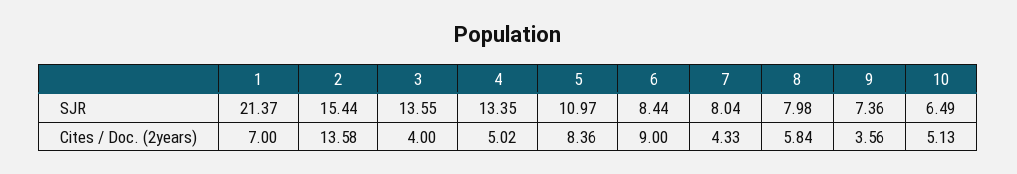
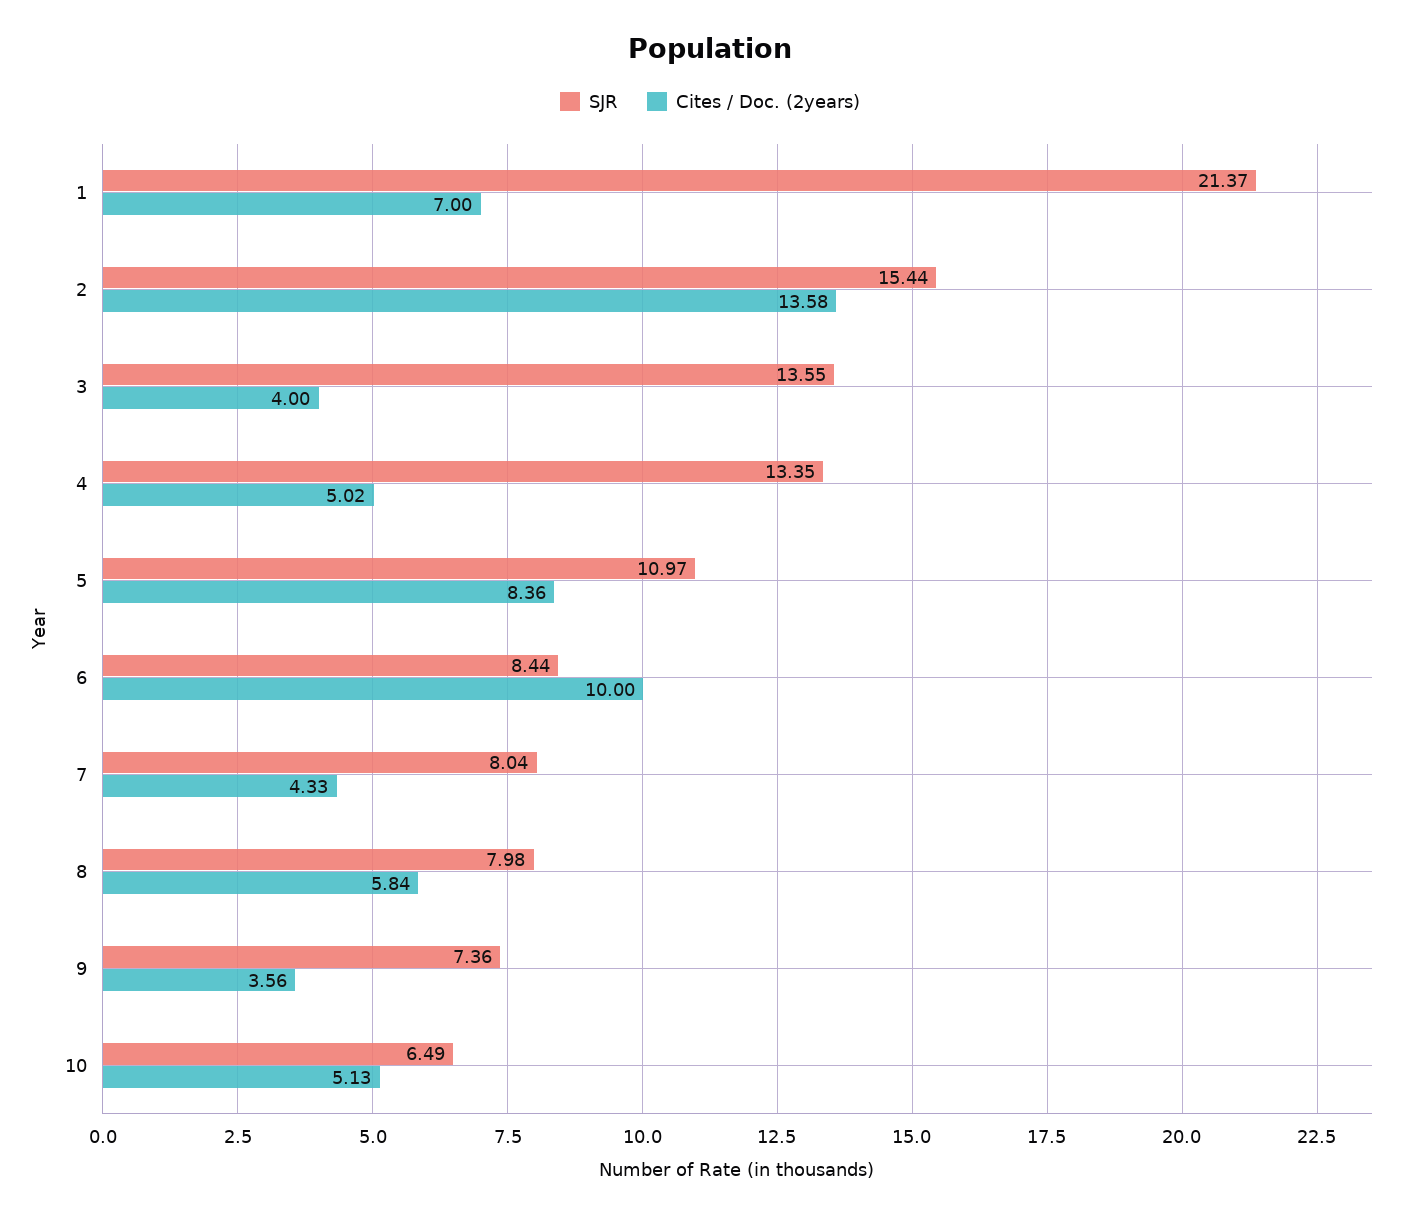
Cites / Doc. (2years), 6: 9 -> 10

